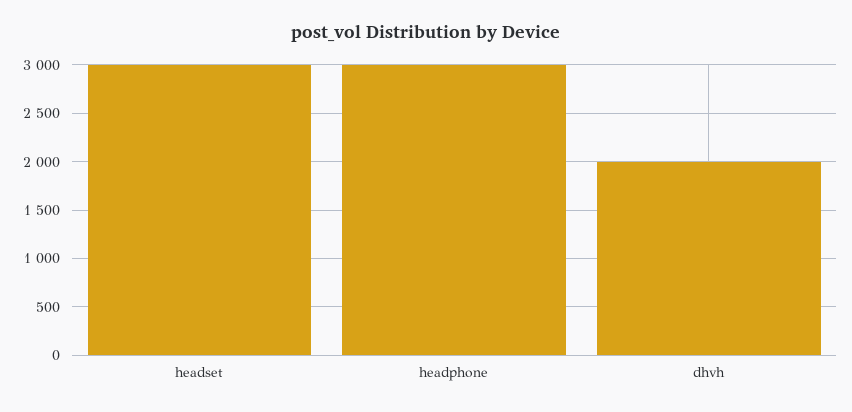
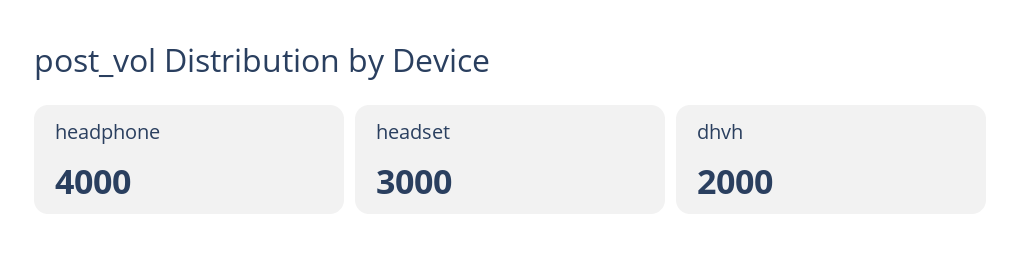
headphone: 3000 -> 4000

